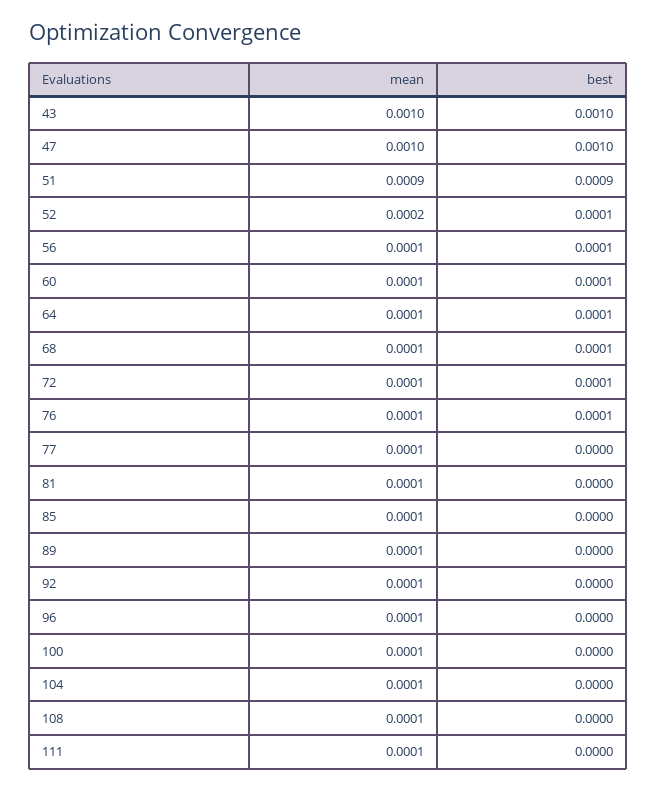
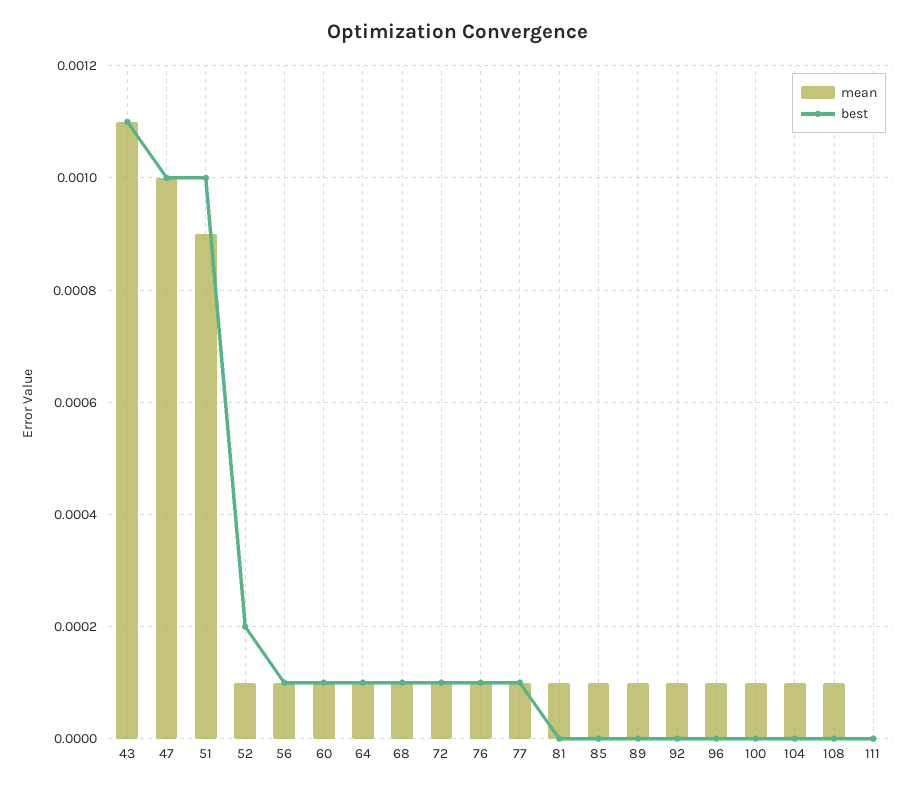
mean, 43: 0.001 -> 0.0011
best, 43: 0.001 -> 0.0011
best, 51: 0.0009 -> 0.001
mean, 52: 0.0002 -> 0.0001
best, 52: 0.0001 -> 0.0002
best, 77: 0 -> 0.0001
mean, 111: 0.0001 -> 0

